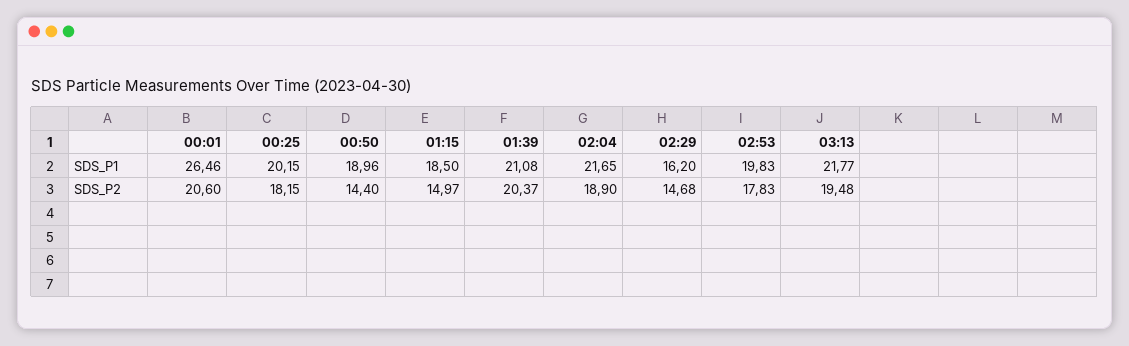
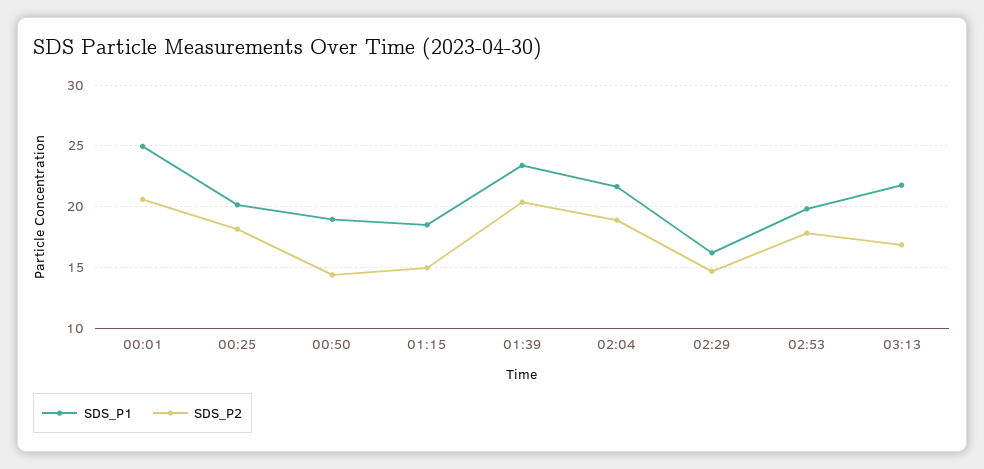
SDS_P1, 00:01: 26.46 -> 25
SDS_P1, 01:39: 21.08 -> 23.5
SDS_P2, 03:13: 19.48 -> 17

